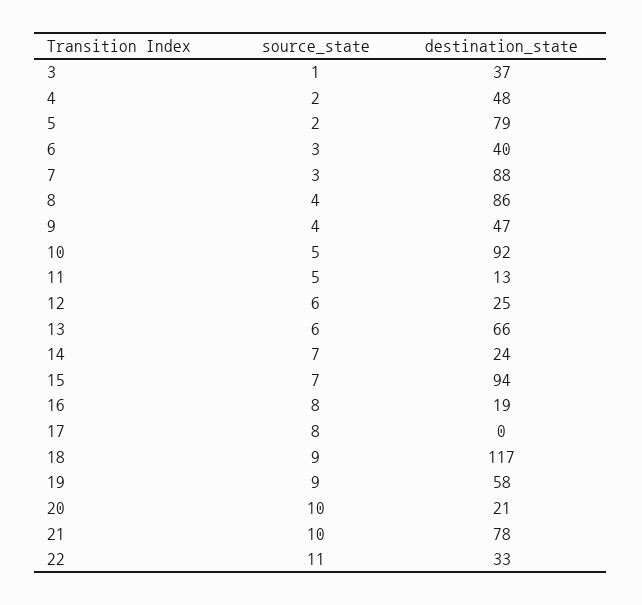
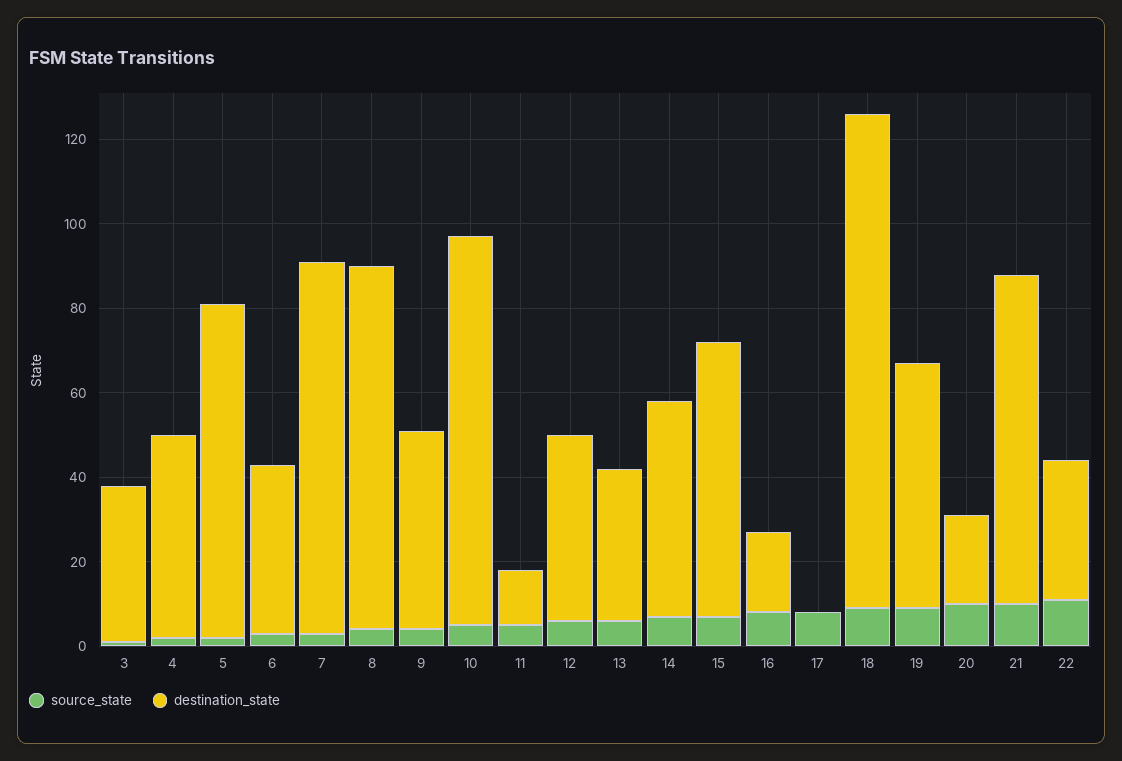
destination_state, 12: 25 -> 45
destination_state, 13: 66 -> 35
destination_state, 14: 24 -> 50
destination_state, 15: 94 -> 65

